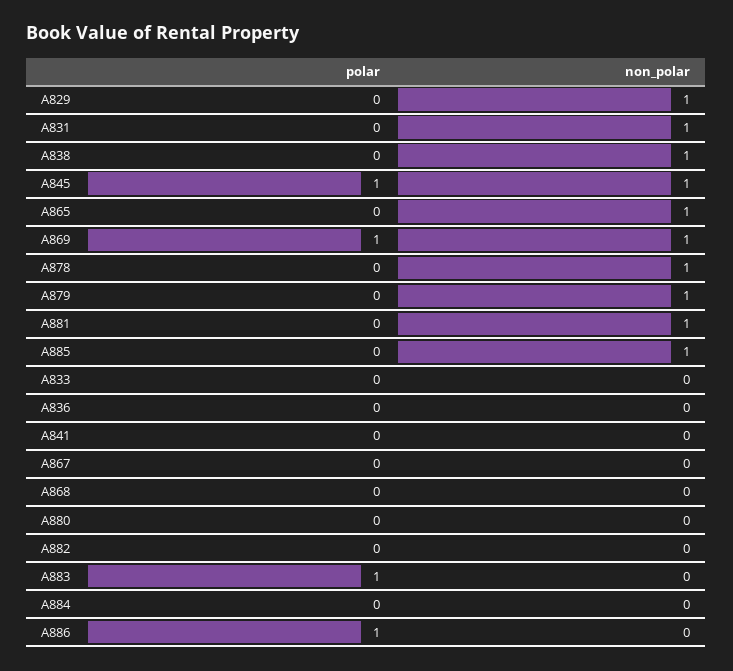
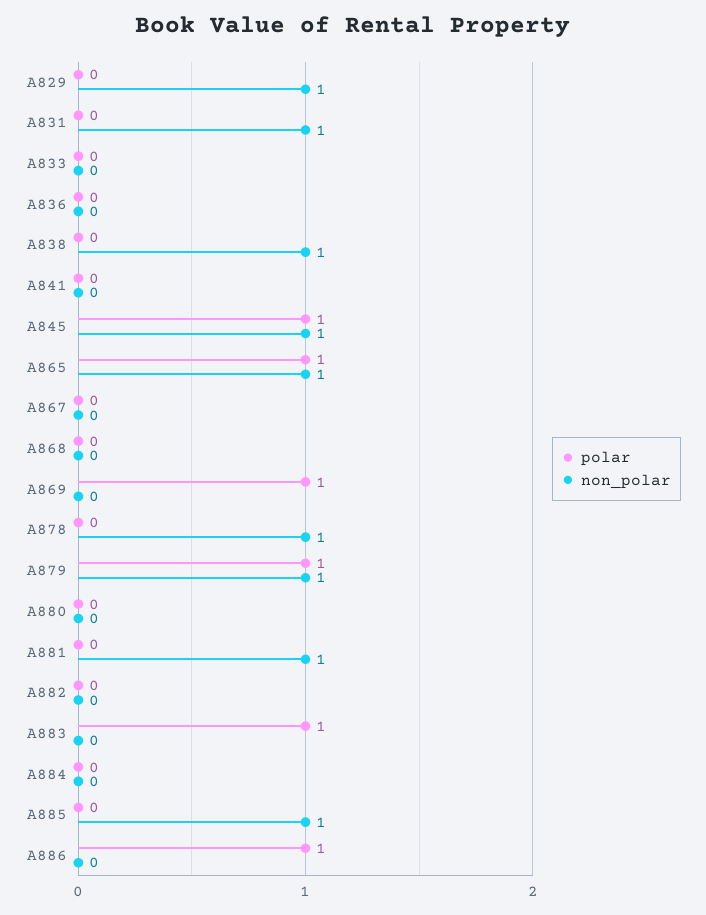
polar, A865: 0 -> 1
non_polar, A869: 1 -> 0
polar, A879: 0 -> 1

